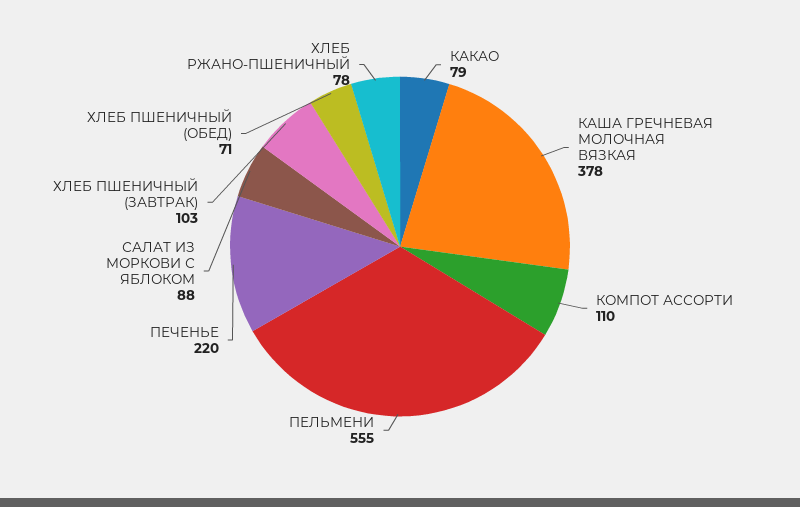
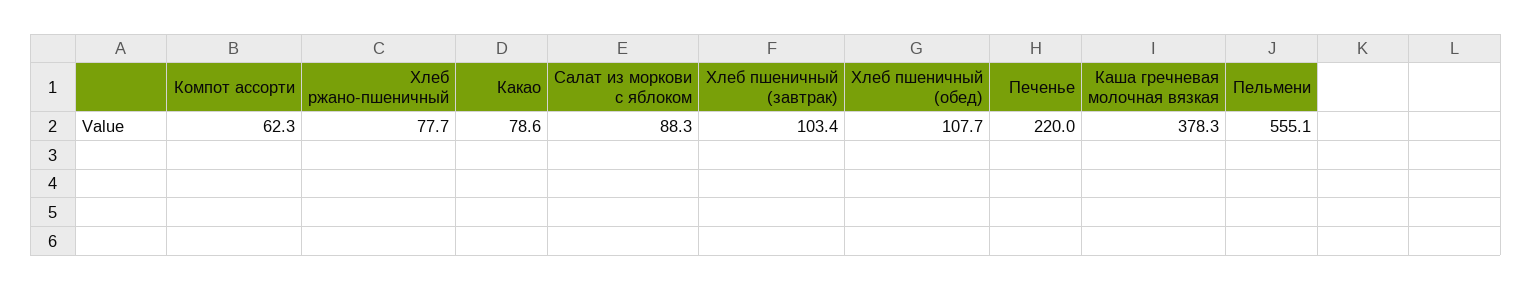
КОМПОТ АССОРТИ: 110 -> 62.3
ХЛЕБ ПШЕНИЧНЫЙ (ОБЕД): 71 -> 107.7

